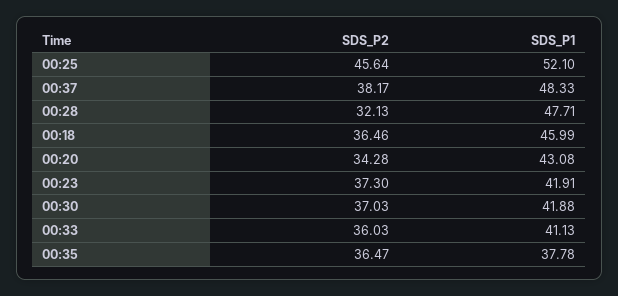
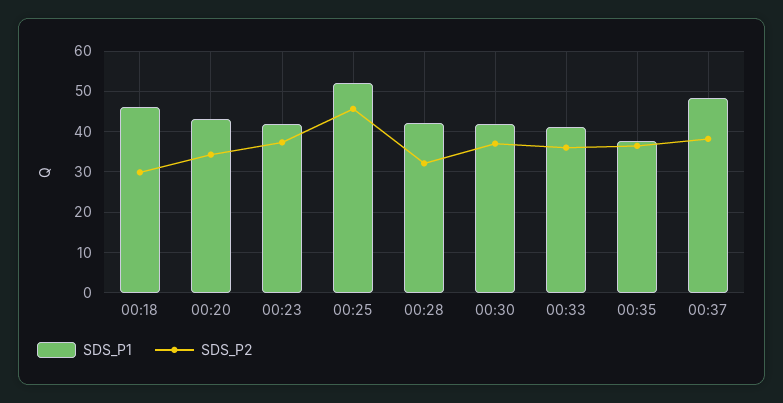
SDS_P1, 00:28: 47.71 -> 42
SDS_P2, 00:18: 36.46 -> 30

